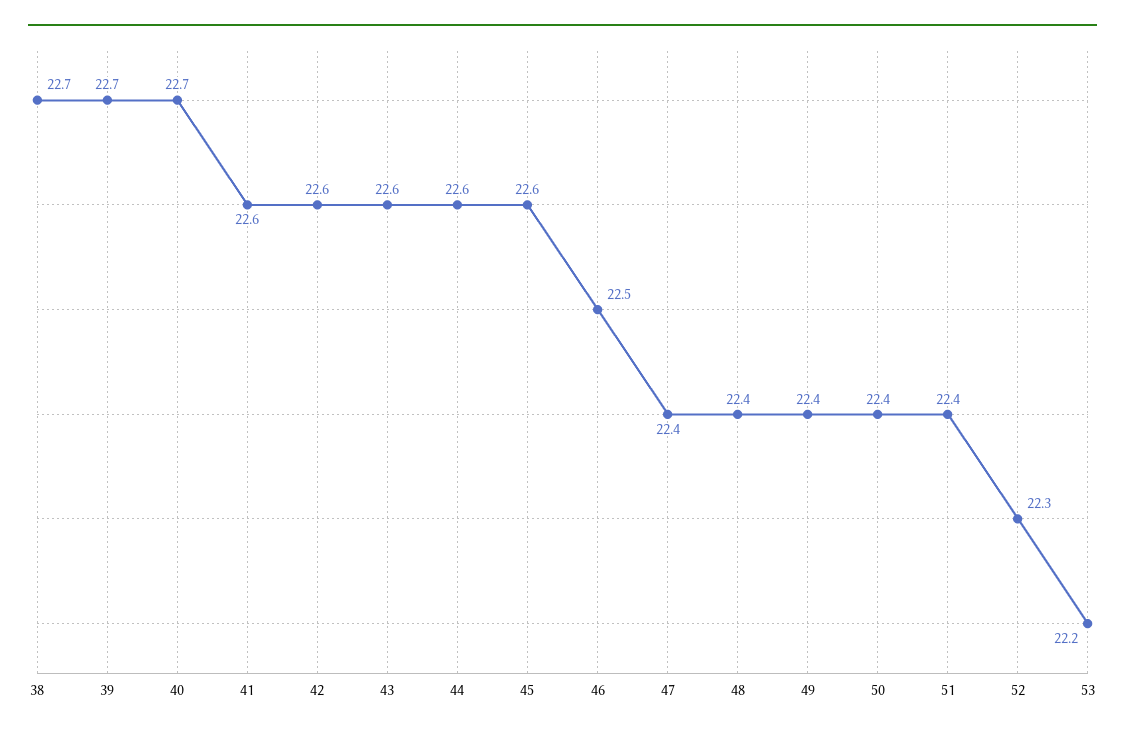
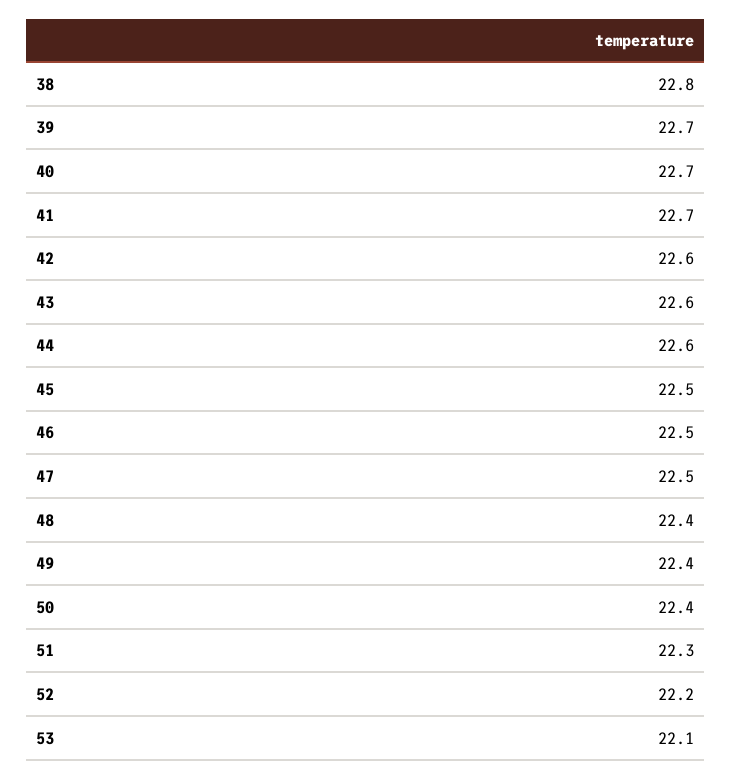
38: 22.7 -> 22.8
41: 22.6 -> 22.7
45: 22.6 -> 22.5
47: 22.4 -> 22.5
51: 22.4 -> 22.3
52: 22.3 -> 22.2
53: 22.2 -> 22.1

